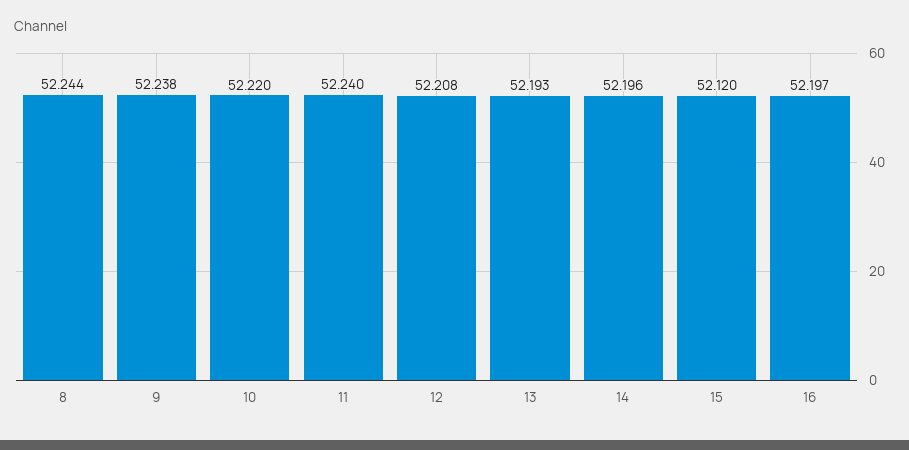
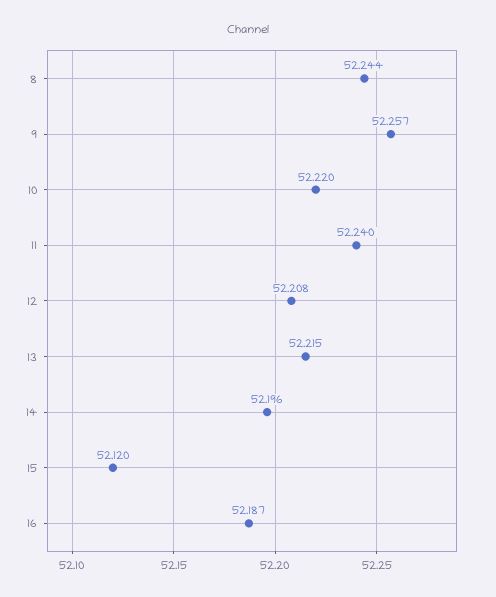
9: 52.238 -> 52.257
13: 52.193 -> 52.215
16: 52.197 -> 52.187

